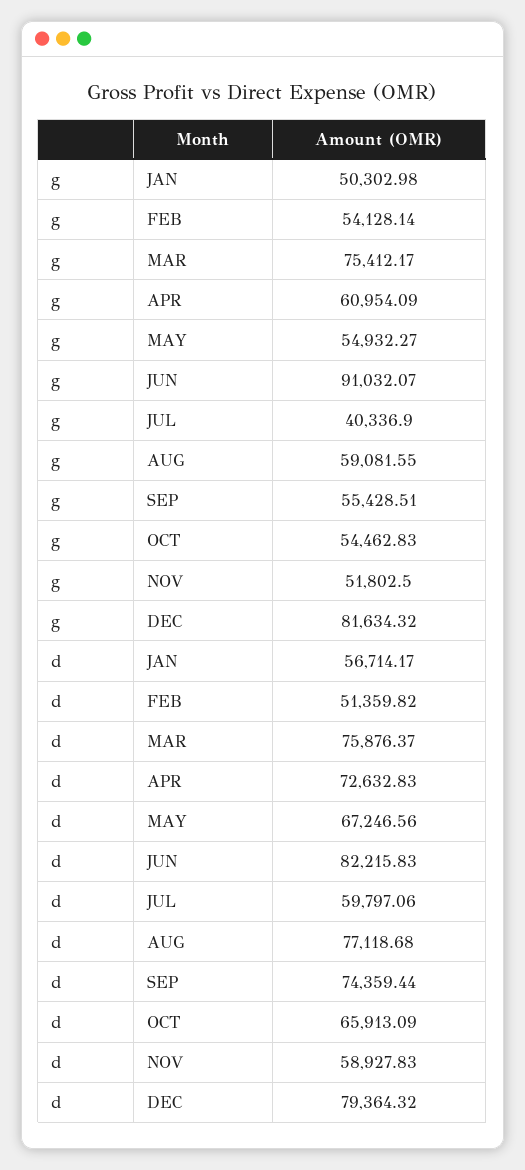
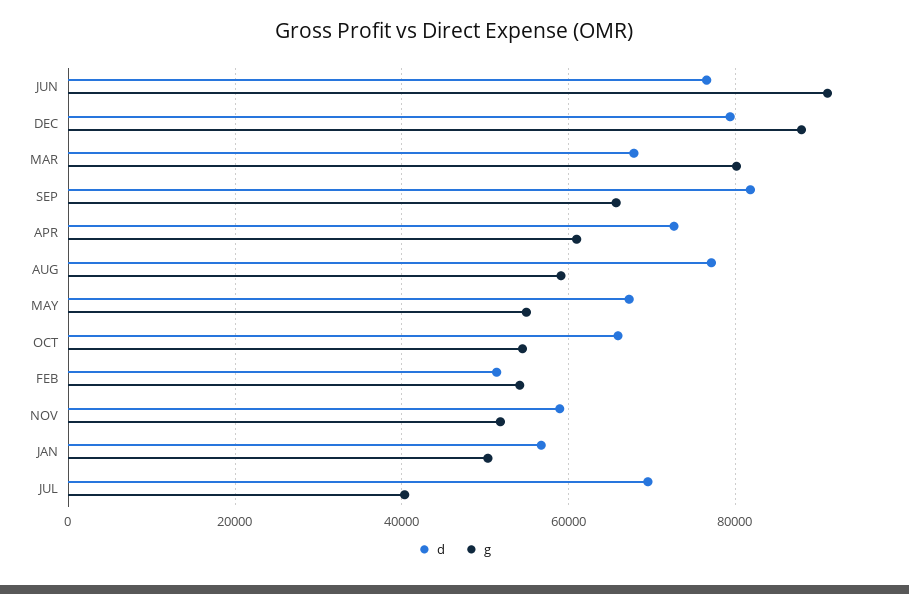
g, MAR: 75412.17 -> 80000
g, SEP: 55428.51 -> 66000
g, DEC: 81634.32 -> 88000
d, MAR: 75876.37 -> 68000
d, JUN: 82215.83 -> 76000
d, JUL: 59797.06 -> 70000
d, SEP: 74359.44 -> 82000

